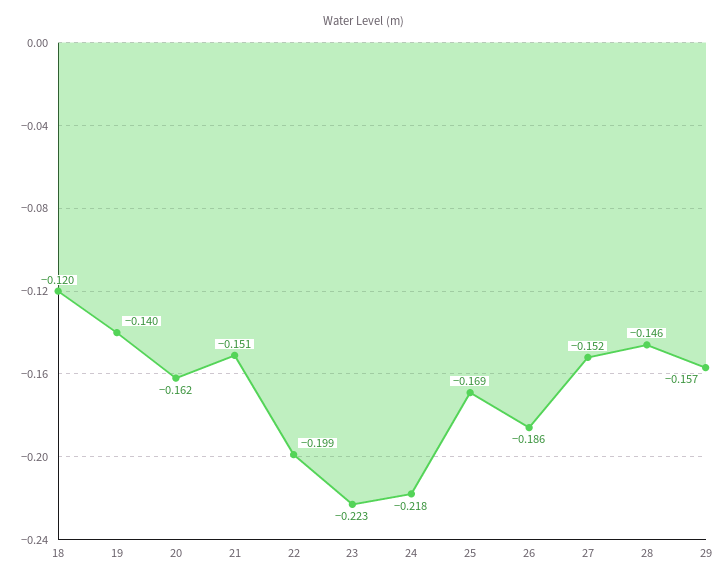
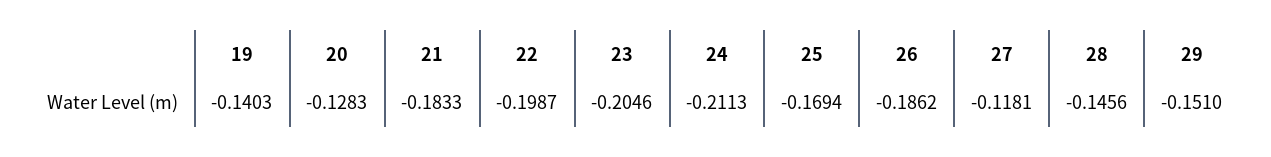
18: -0.12 -> none
20: -0.162 -> -0.1283
21: -0.151 -> -0.1833
23: -0.223 -> -0.2046
24: -0.218 -> -0.2113
27: -0.152 -> -0.1181
29: -0.157 -> -0.151

